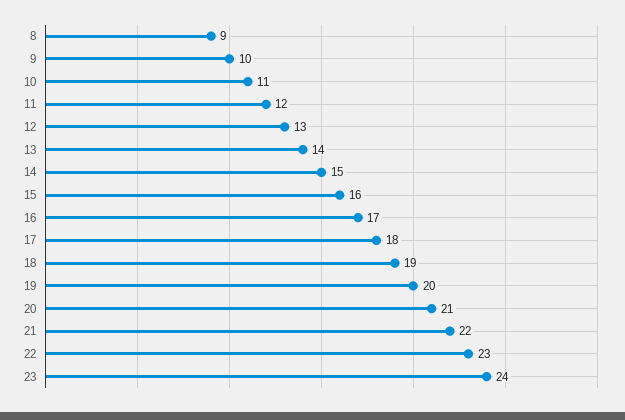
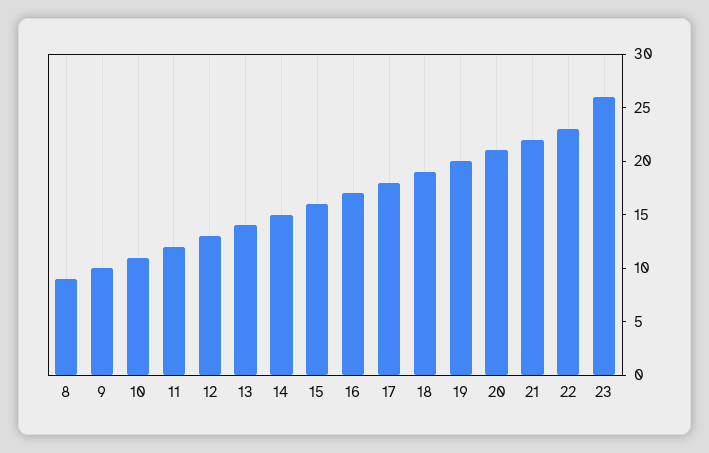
23: 24 -> 26

